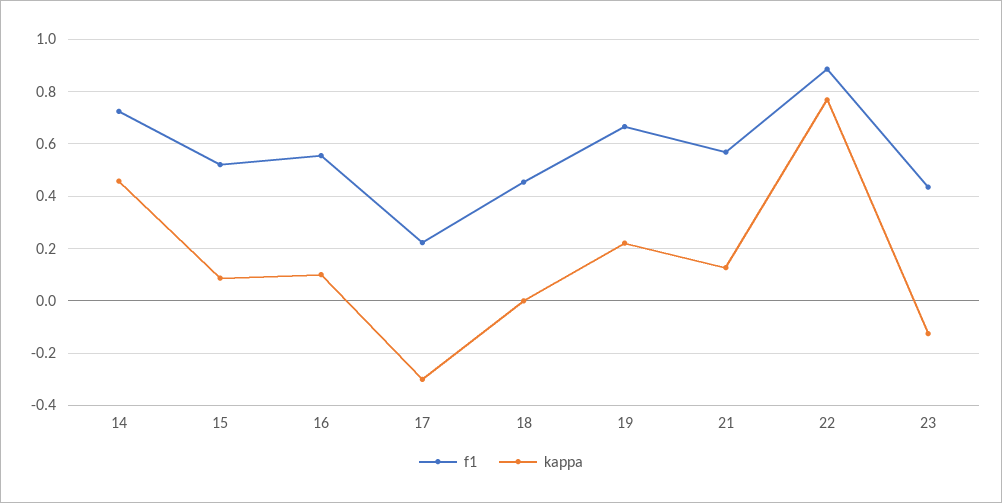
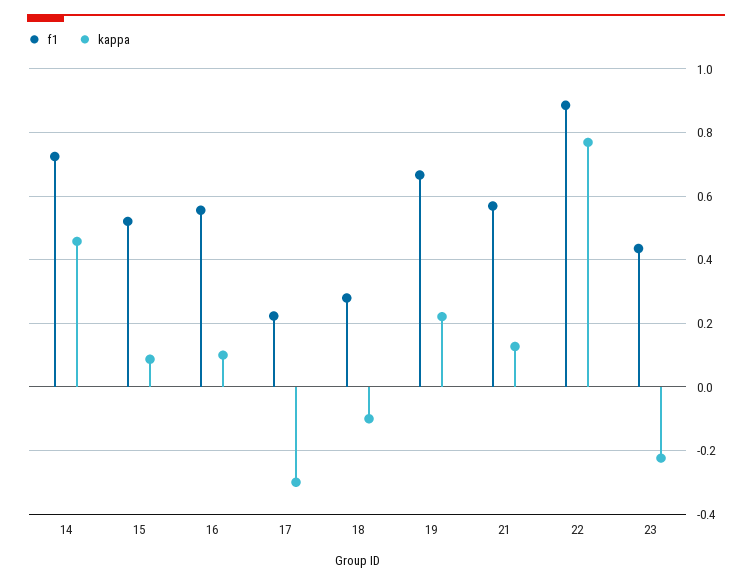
f1, 18: 0.45 -> 0.28
kappa, 18: 0 -> -0.1
kappa, 23: -0.125 -> -0.22

